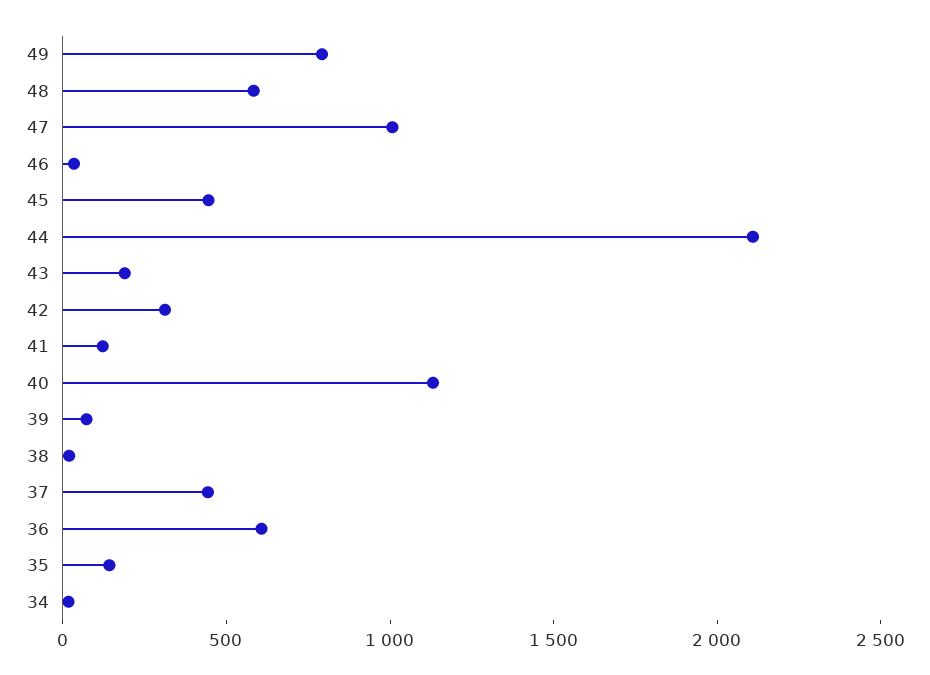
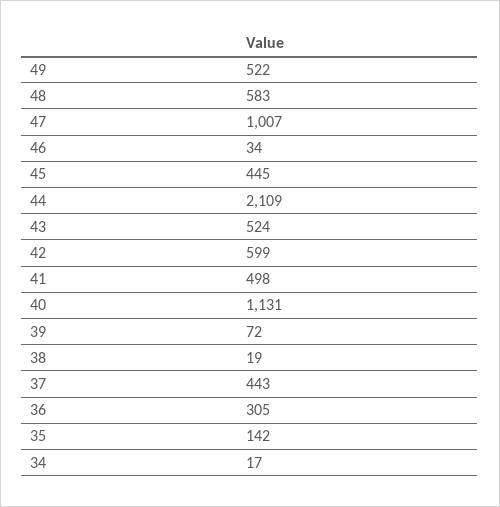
49: 800 -> 522
43: 200 -> 524
42: 300 -> 599
41: 100 -> 498
36: 600 -> 305

